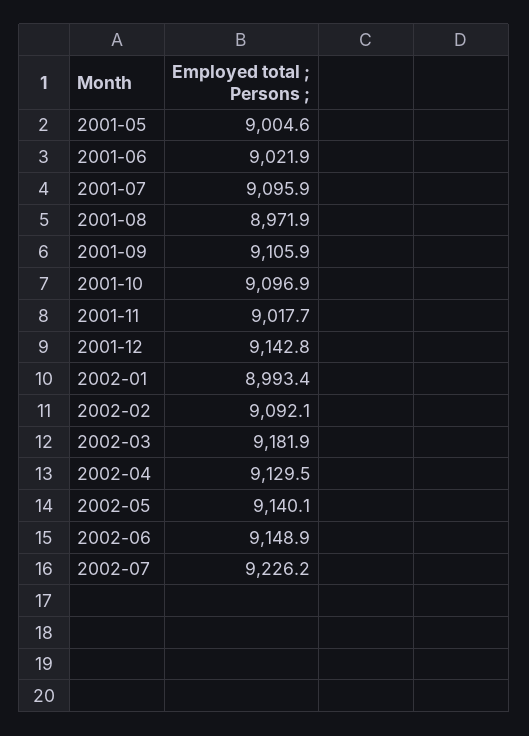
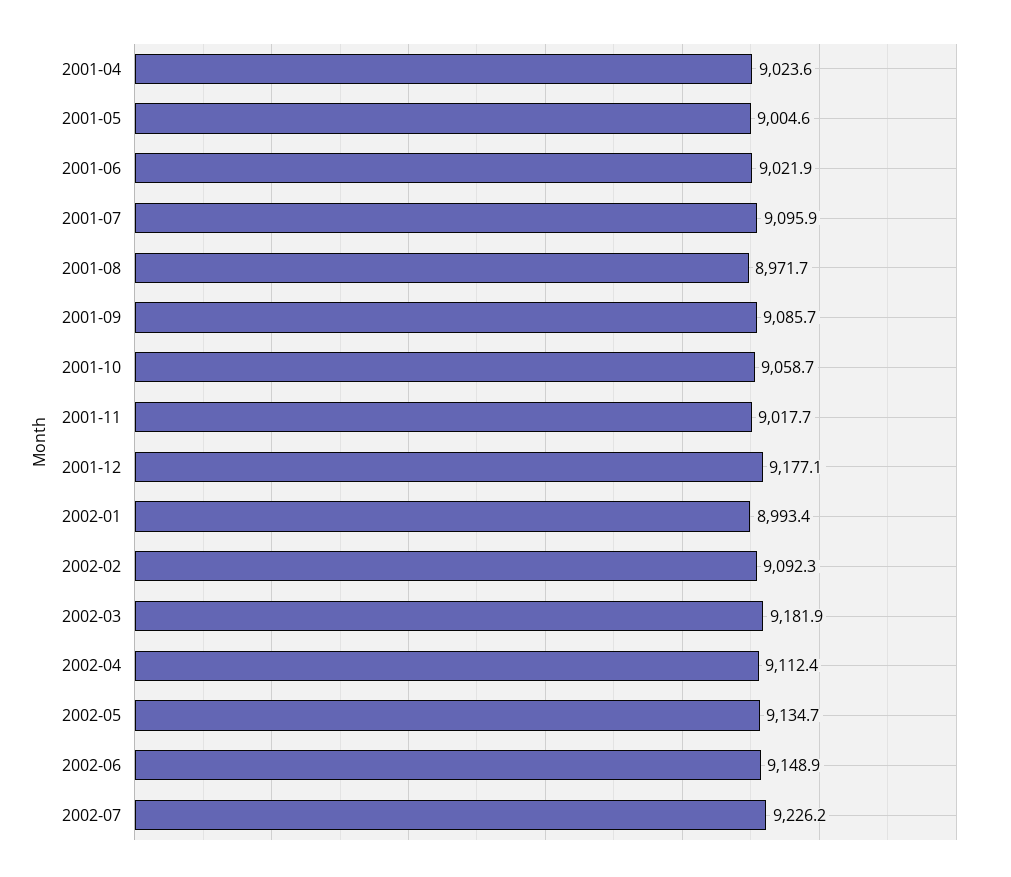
2001-08: 8971.9 -> 8971.7
2001-09: 9105.9 -> 9085.7
2001-10: 9096.9 -> 9058.7
2001-12: 9142.8 -> 9177.1
2002-02: 9092.1 -> 9092.3
2002-04: 9129.5 -> 9112.4
2002-05: 9140.1 -> 9134.7
2001-04: none -> 9023.6

